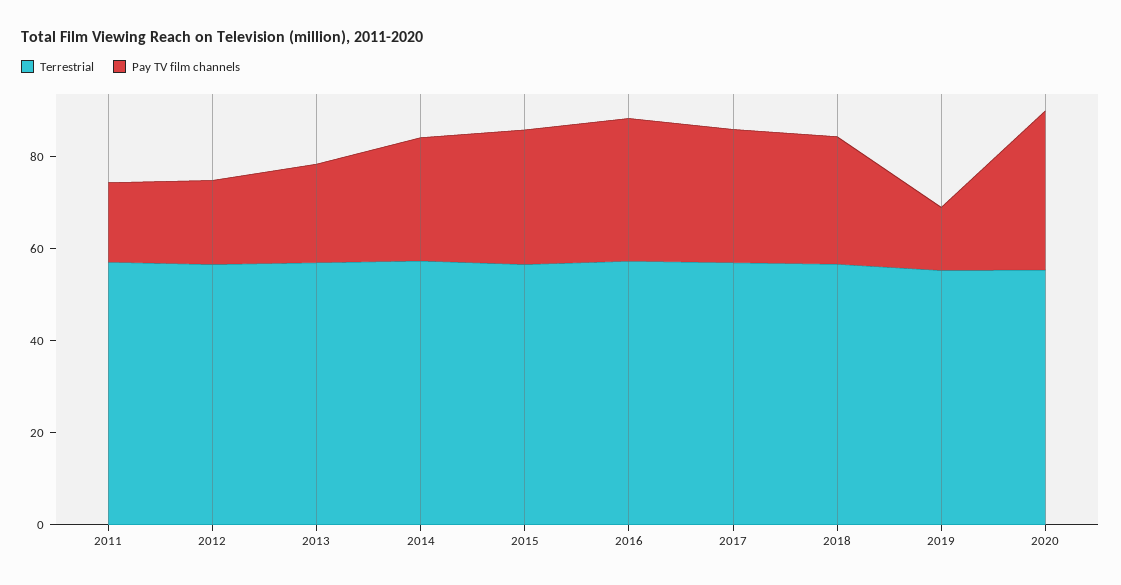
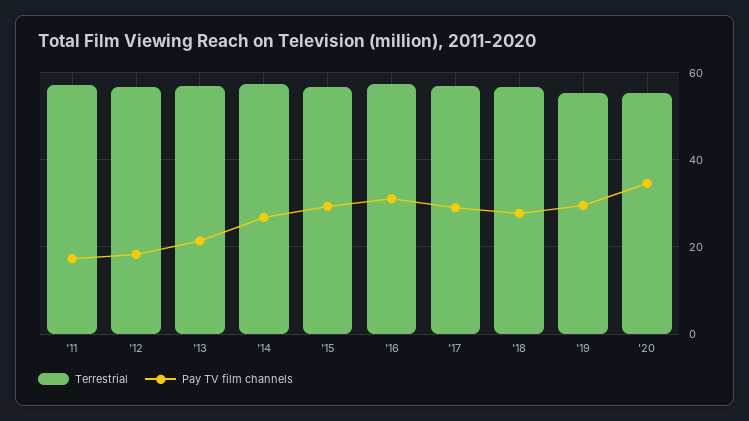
Pay TV film channels, 2019: 15 -> 30

